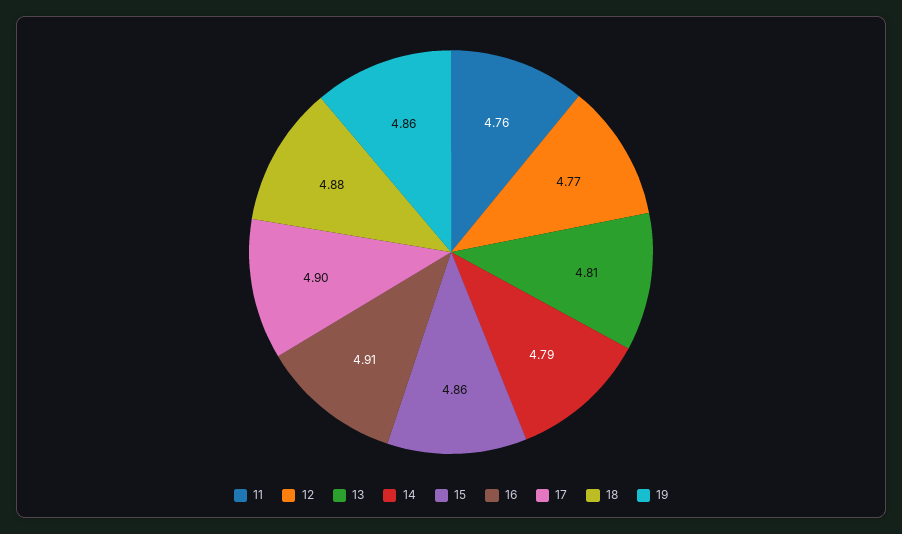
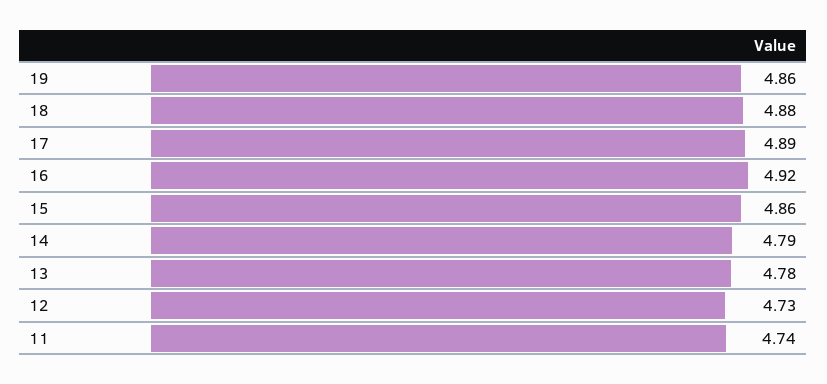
11: 4.76 -> 4.74
12: 4.77 -> 4.73
13: 4.81 -> 4.78
16: 4.91 -> 4.92
17: 4.9 -> 4.89

